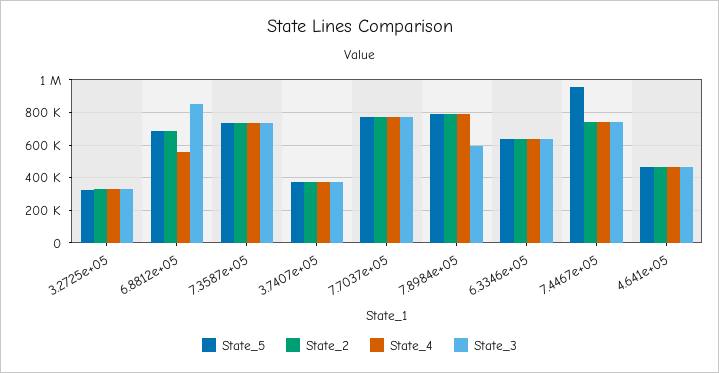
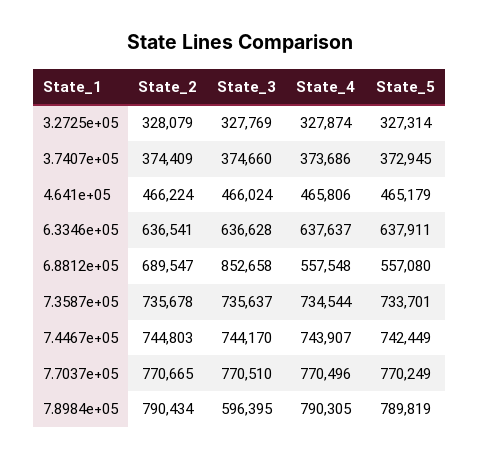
State_5, 6.8812e+05: 700000 -> 557080
State_5, 7.4467e+05: 950000 -> 742449

